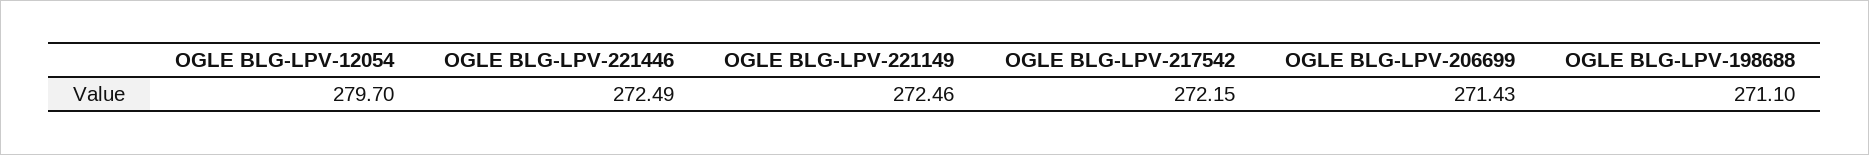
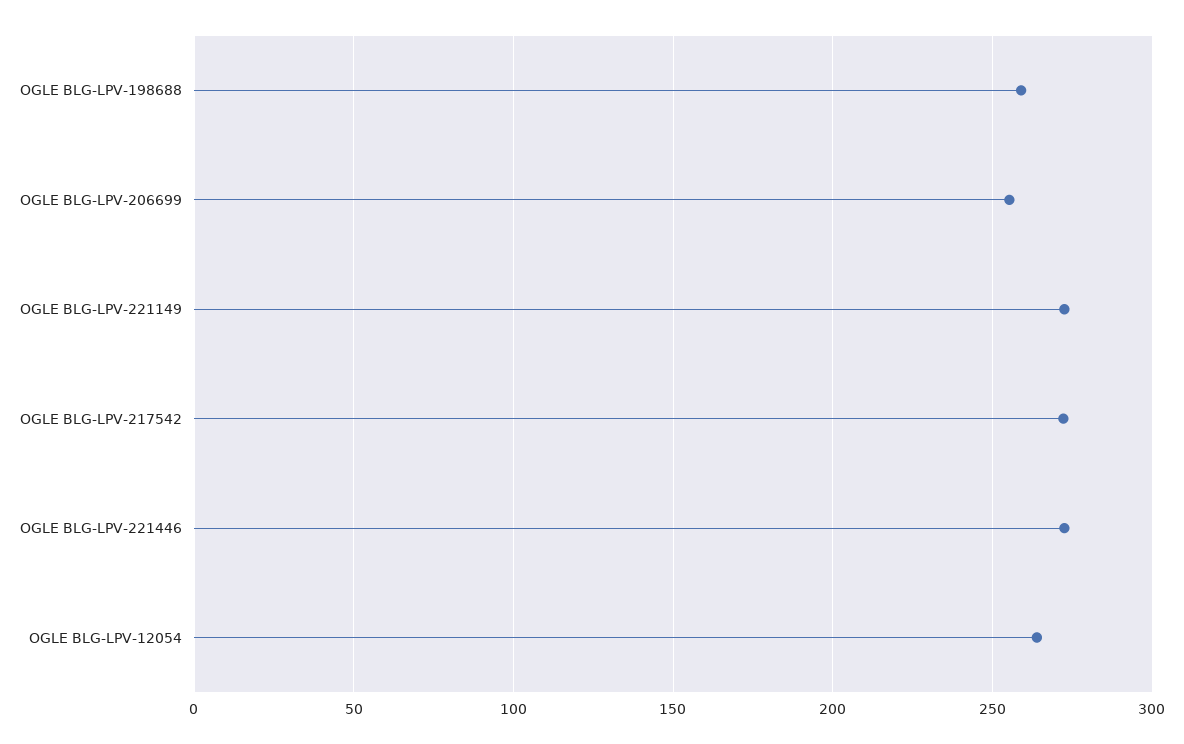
OGLE BLG-LPV-12054: 279.7 -> 265
OGLE BLG-LPV-206699: 271.43 -> 255
OGLE BLG-LPV-198688: 271.1 -> 260

